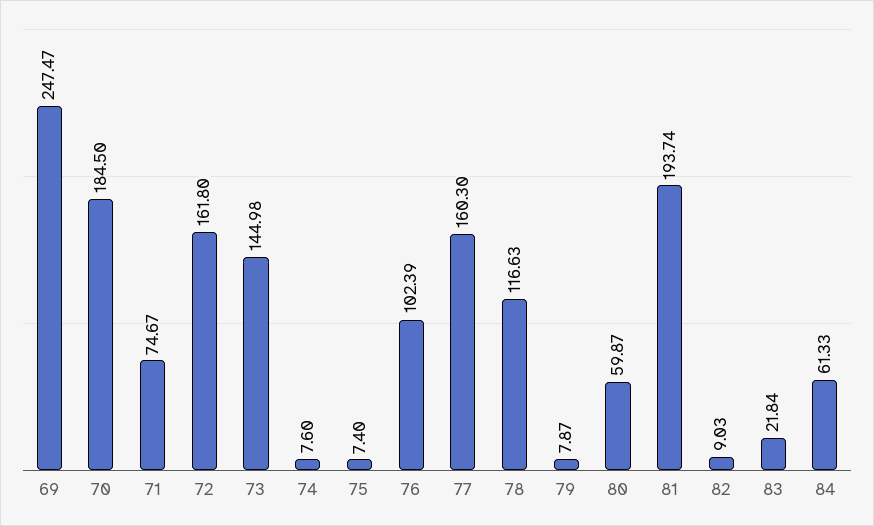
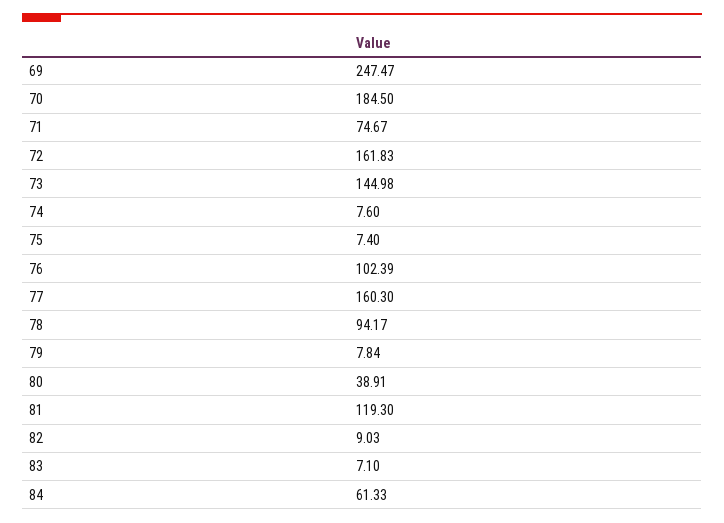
72: 161.8 -> 161.83
78: 116.63 -> 94.17
79: 7.87 -> 7.84
80: 59.87 -> 38.91
81: 193.74 -> 119.3
83: 21.84 -> 7.1

